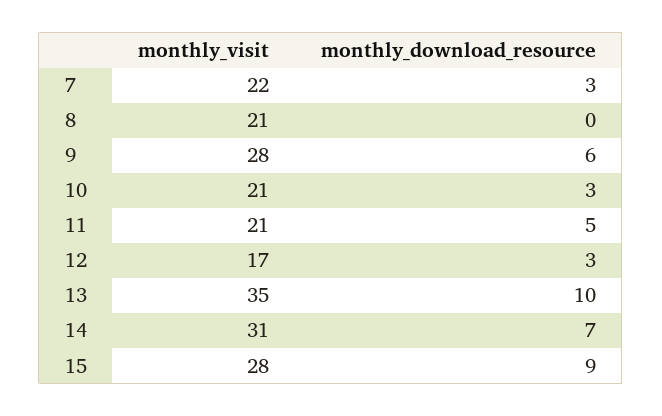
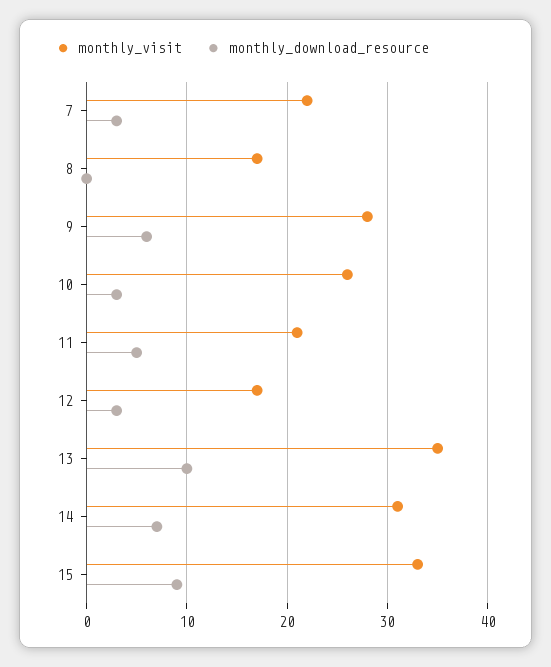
monthly_visit, 8: 21 -> 17
monthly_visit, 10: 21 -> 26
monthly_visit, 15: 28 -> 33

